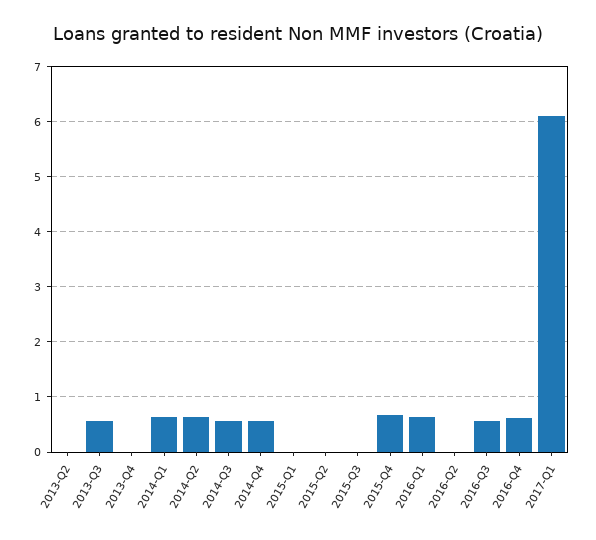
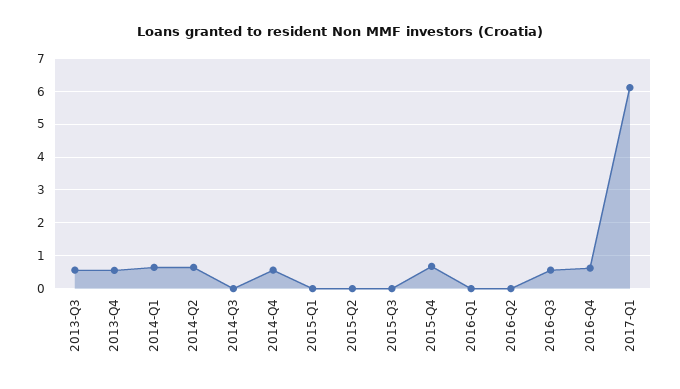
2013-Q2: 0 -> none
2013-Q4: 0 -> 0.6
2014-Q3: 0.6 -> 0
2016-Q1: 0.6 -> 0

